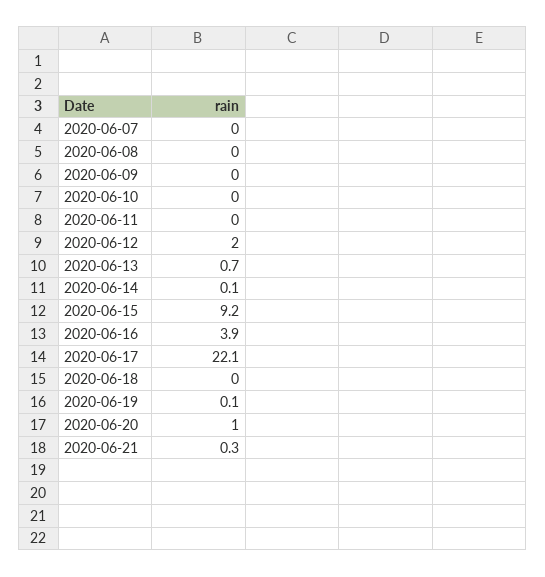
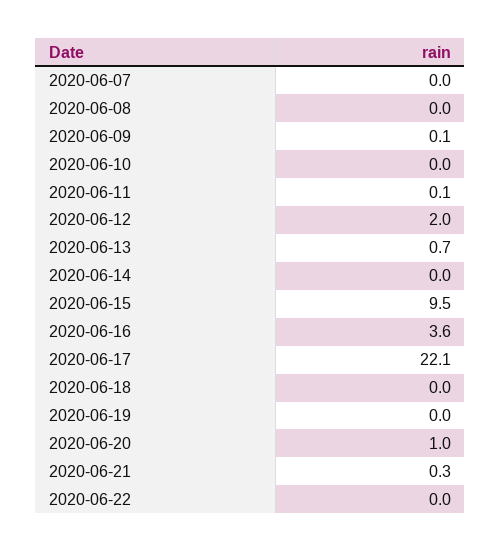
2020-06-09: 0 -> 0.1
2020-06-11: 0 -> 0.1
2020-06-14: 0.1 -> 0
2020-06-15: 9.2 -> 9.5
2020-06-16: 3.9 -> 3.6
2020-06-19: 0.1 -> 0
2020-06-22: none -> 0

